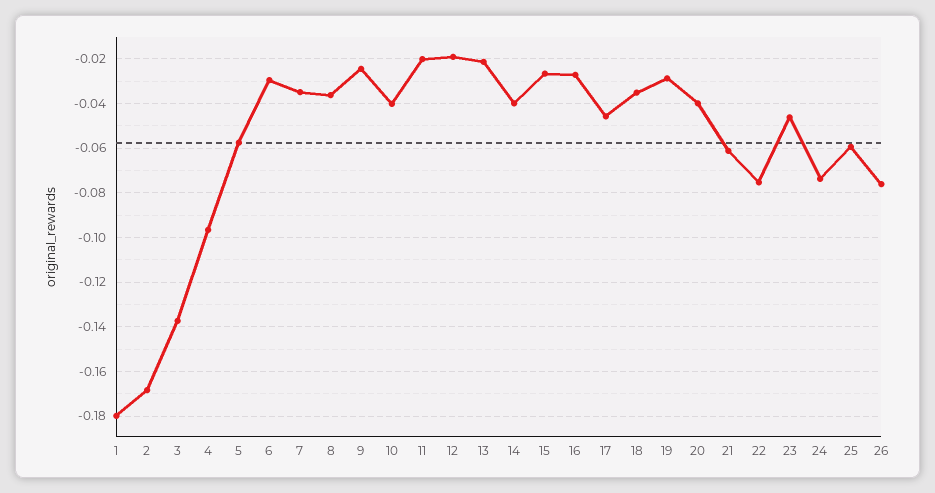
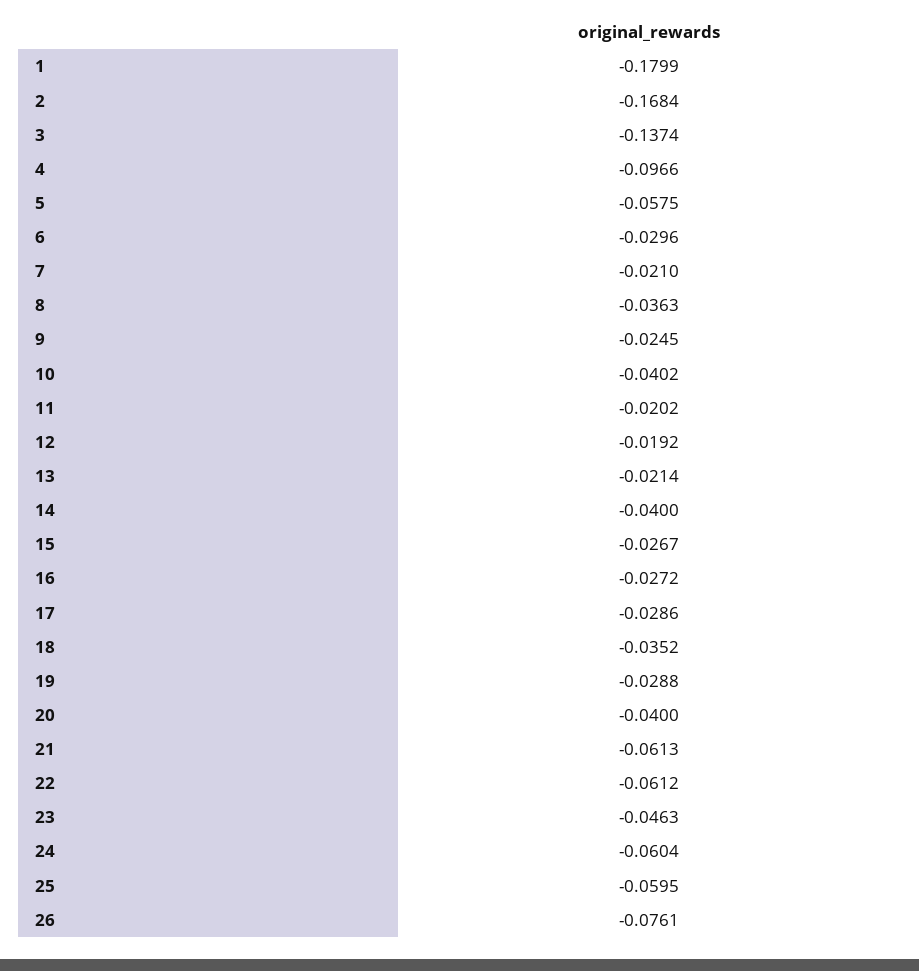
7: -0.035 -> -0.021
17: -0.045 -> -0.0286
22: -0.075 -> -0.0612
24: -0.075 -> -0.0604

